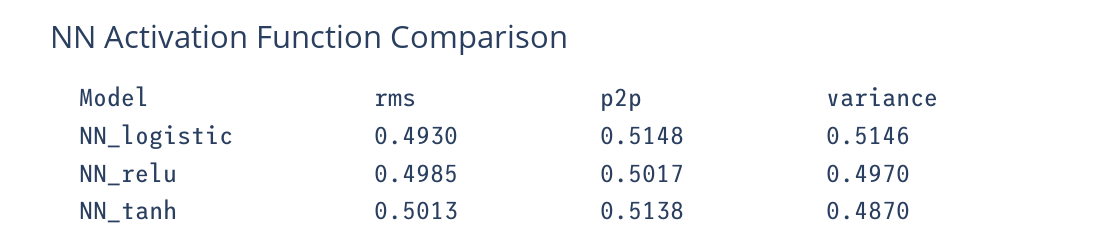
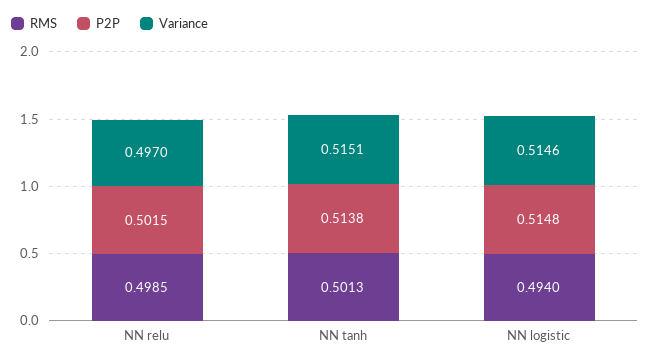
rms, NN_logistic: 0.493 -> 0.494
p2p, NN_relu: 0.5017 -> 0.5015
variance, NN_tanh: 0.487 -> 0.5151

